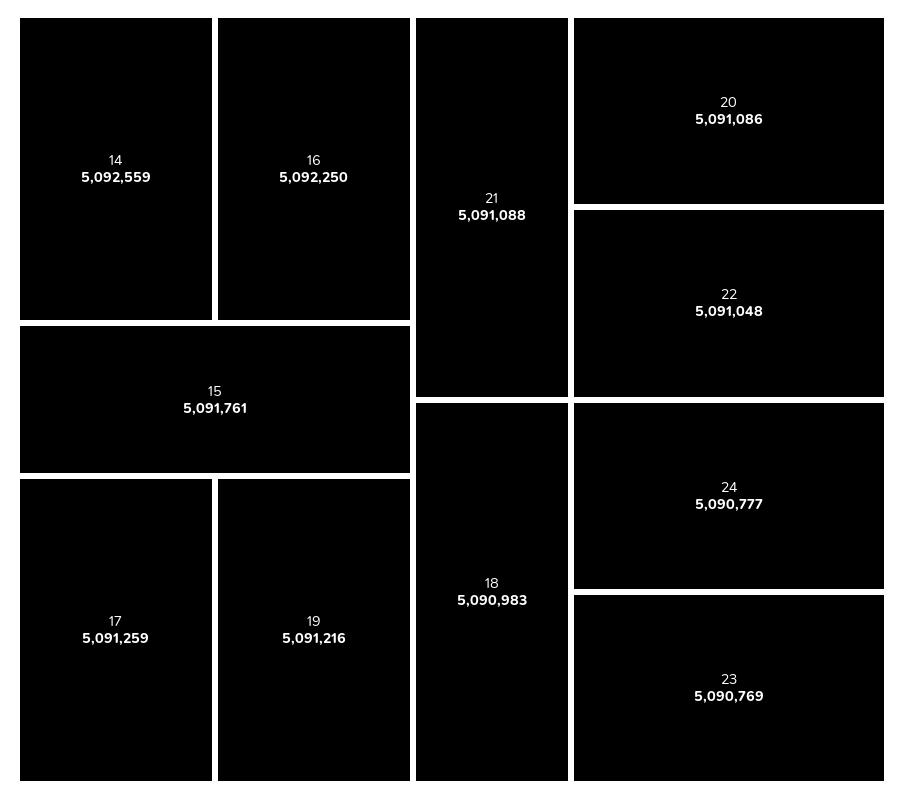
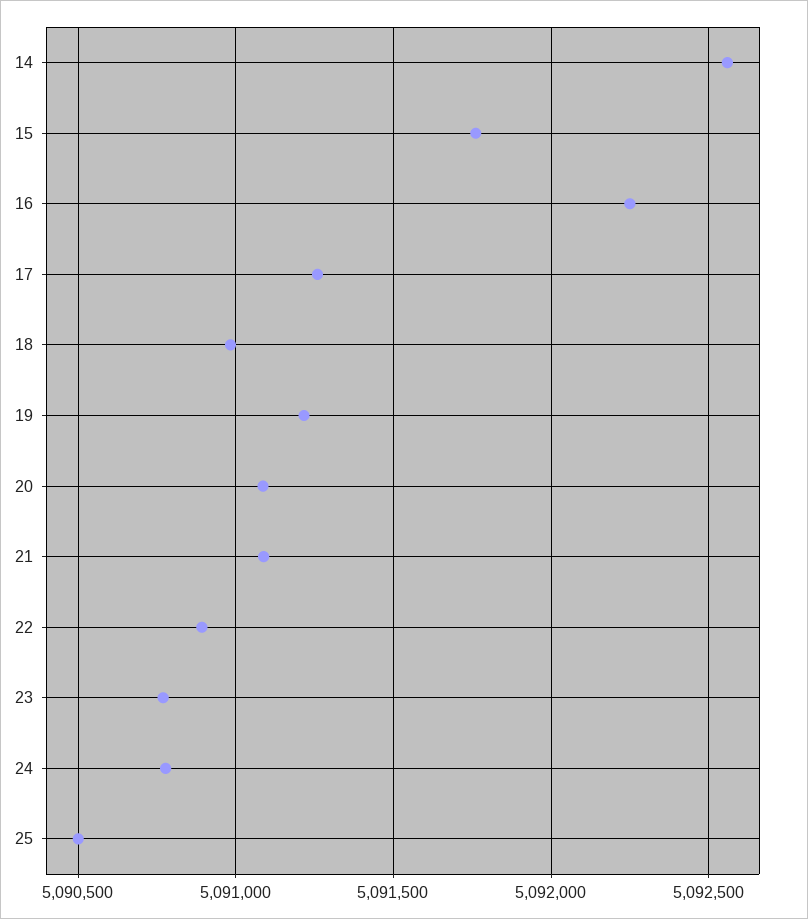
22: 5091048 -> 5090900
25: none -> 5090500

